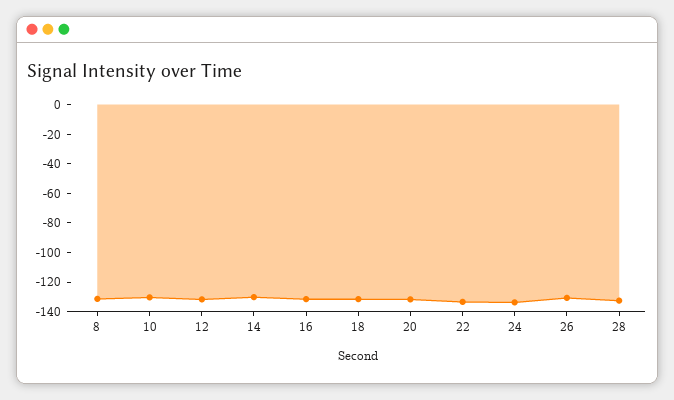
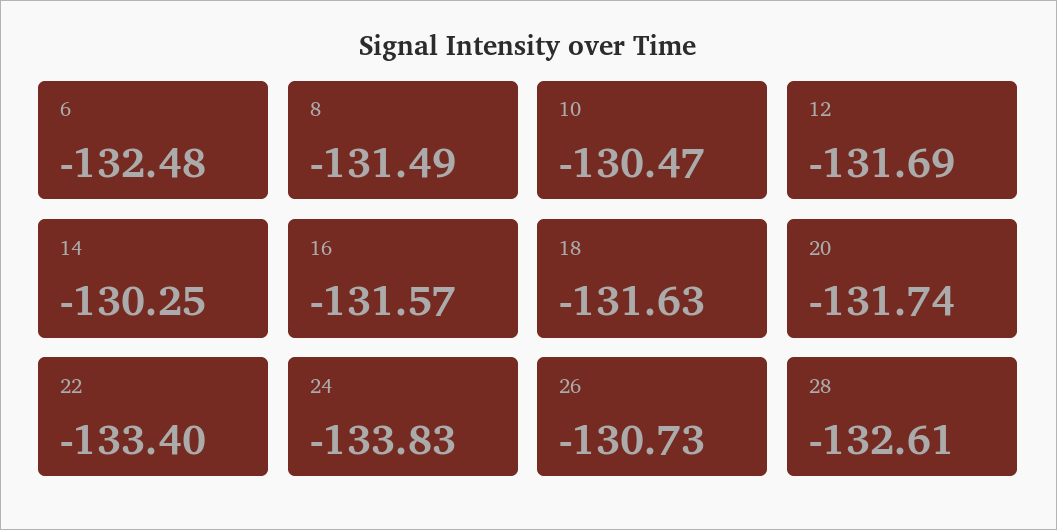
6: none -> -132.48

